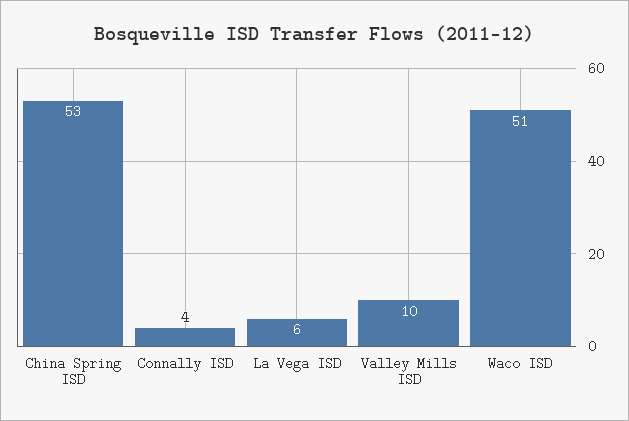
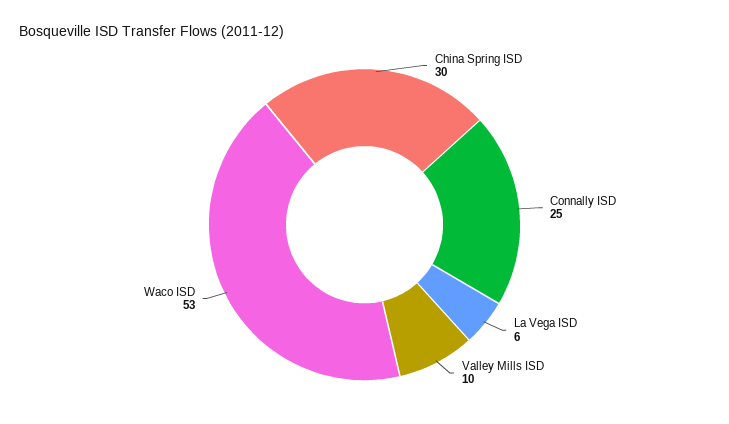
China Spring ISD: 53 -> 30
Connally ISD: 4 -> 25
Waco ISD: 51 -> 53

